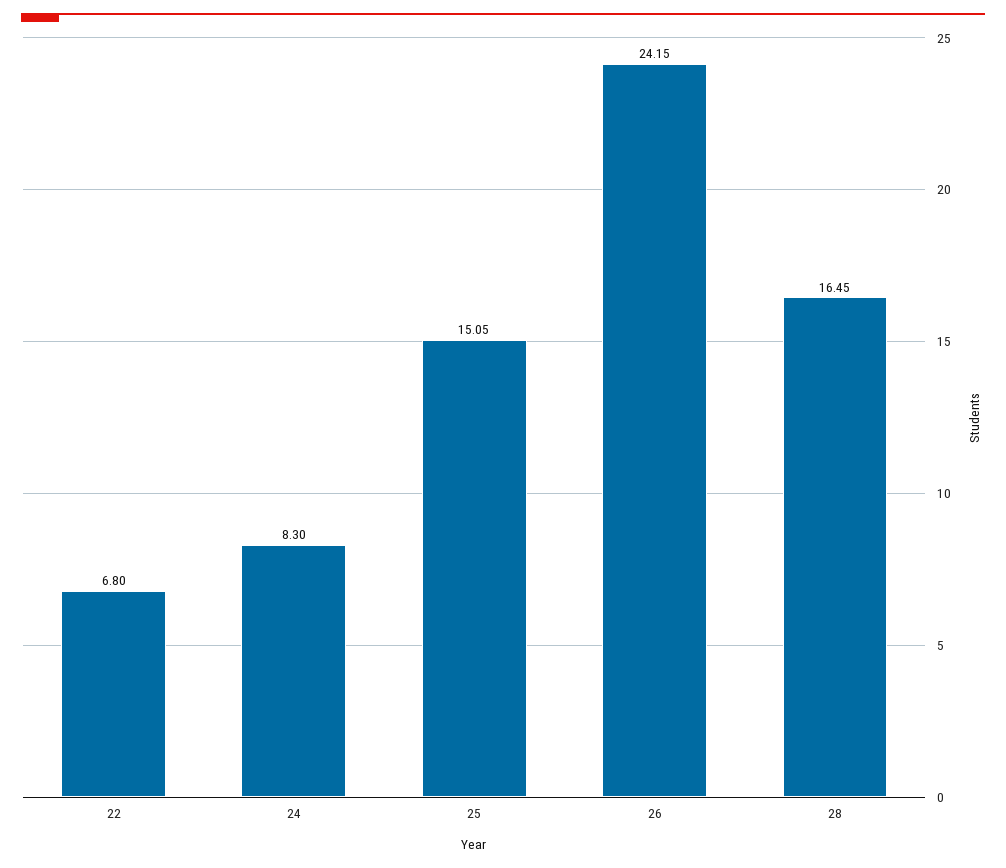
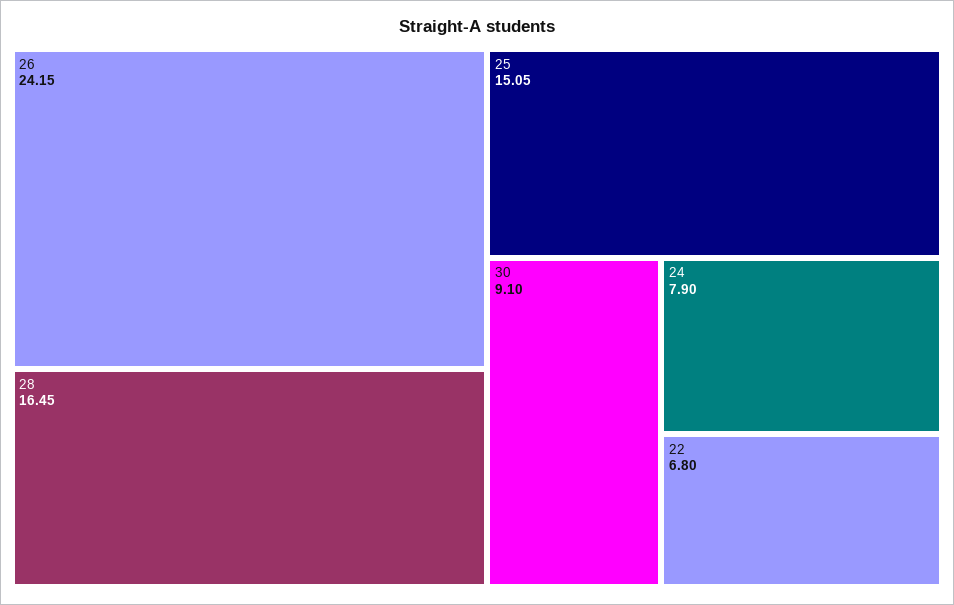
24: 8.3 -> 7.9
30: none -> 9.1

